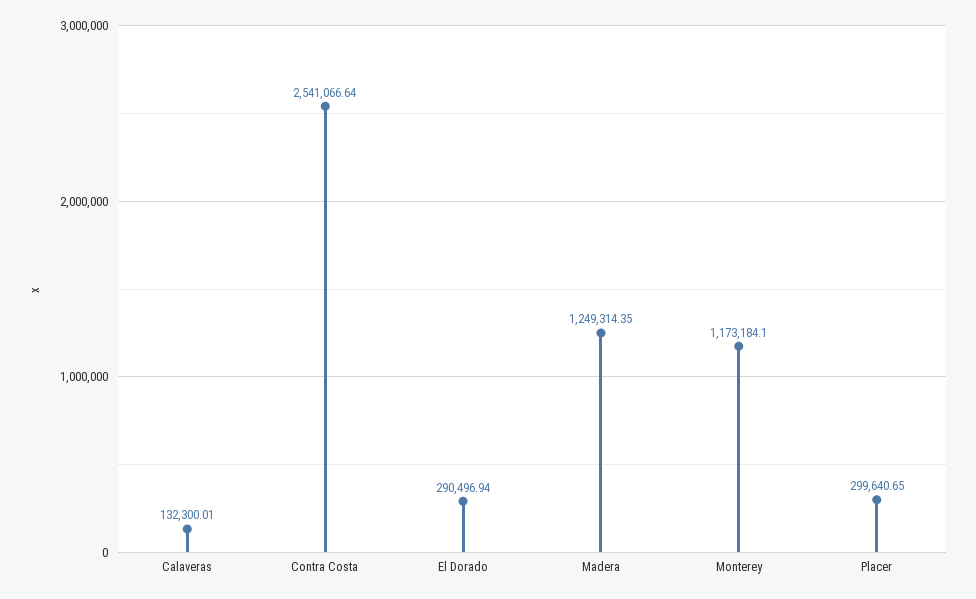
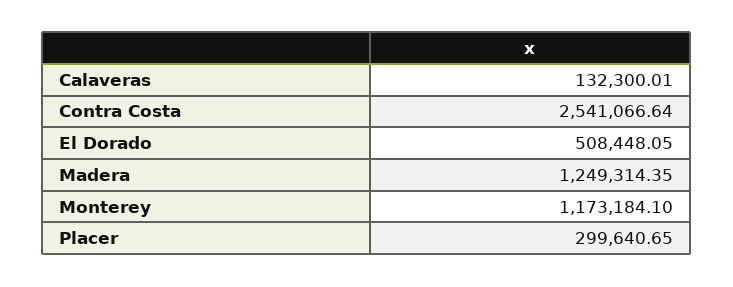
El Dorado: 290496.94 -> 508448.05

